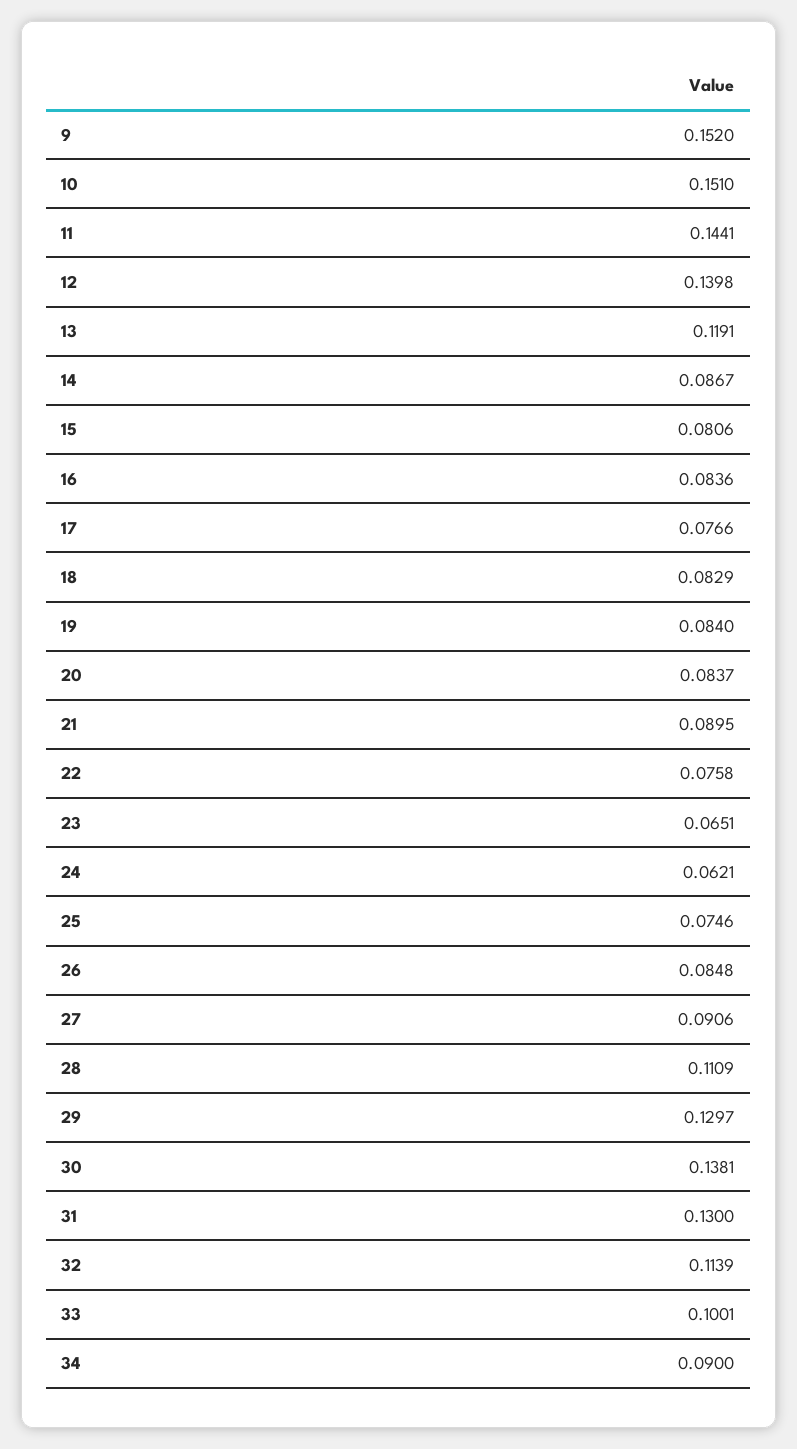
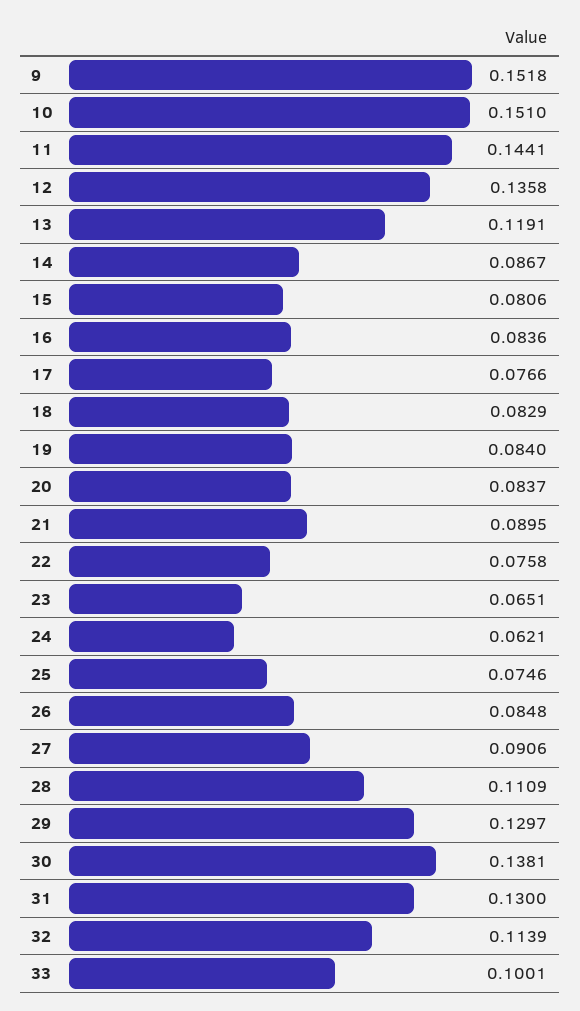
9: 0.152 -> 0.1518
12: 0.1398 -> 0.1358
34: 0.09 -> none

